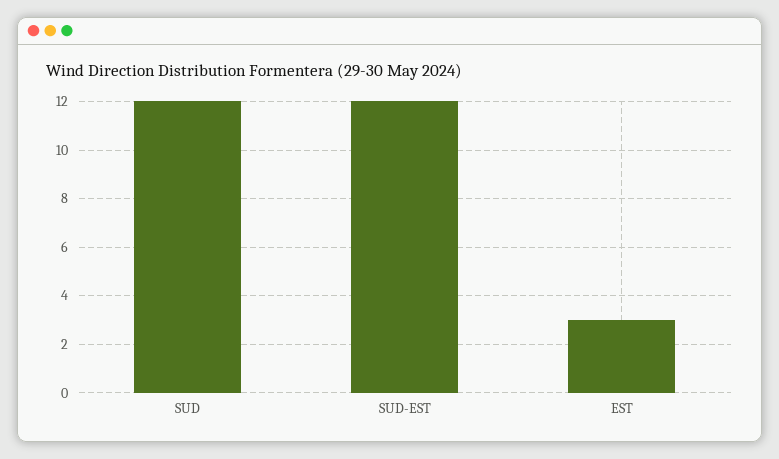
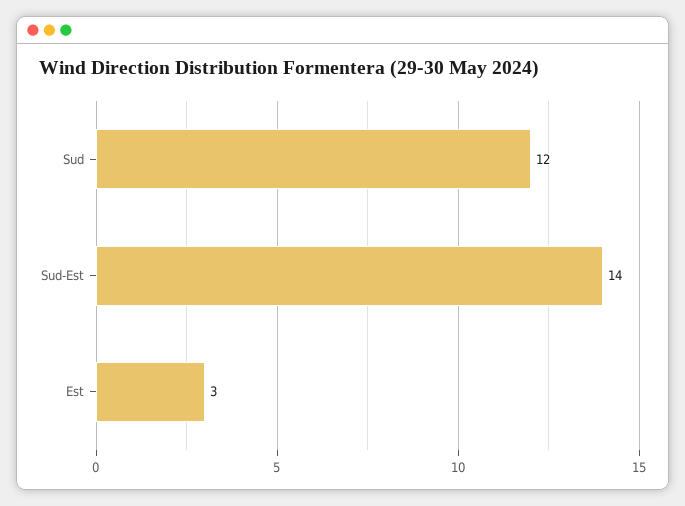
SUD-EST: 12 -> 14

